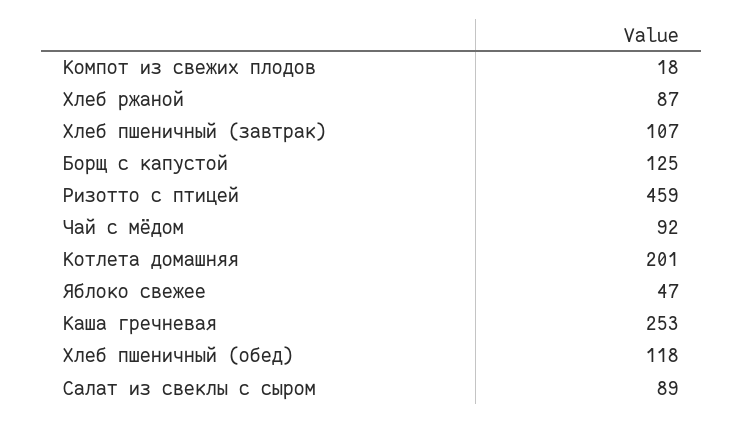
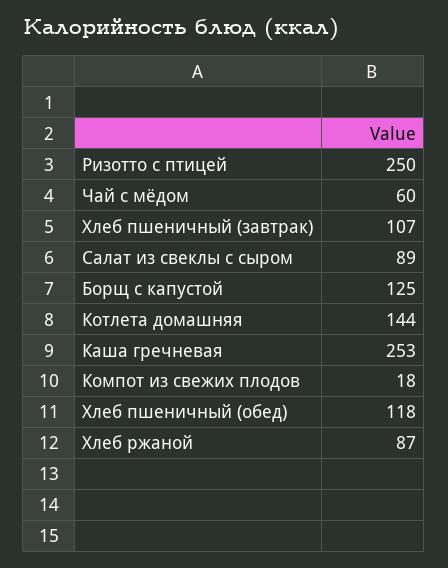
Ризотто с птицей: 459 -> 250
Чай с мёдом: 92 -> 60
Котлета домашняя: 201 -> 144
Яблоко свежее: 47 -> none

